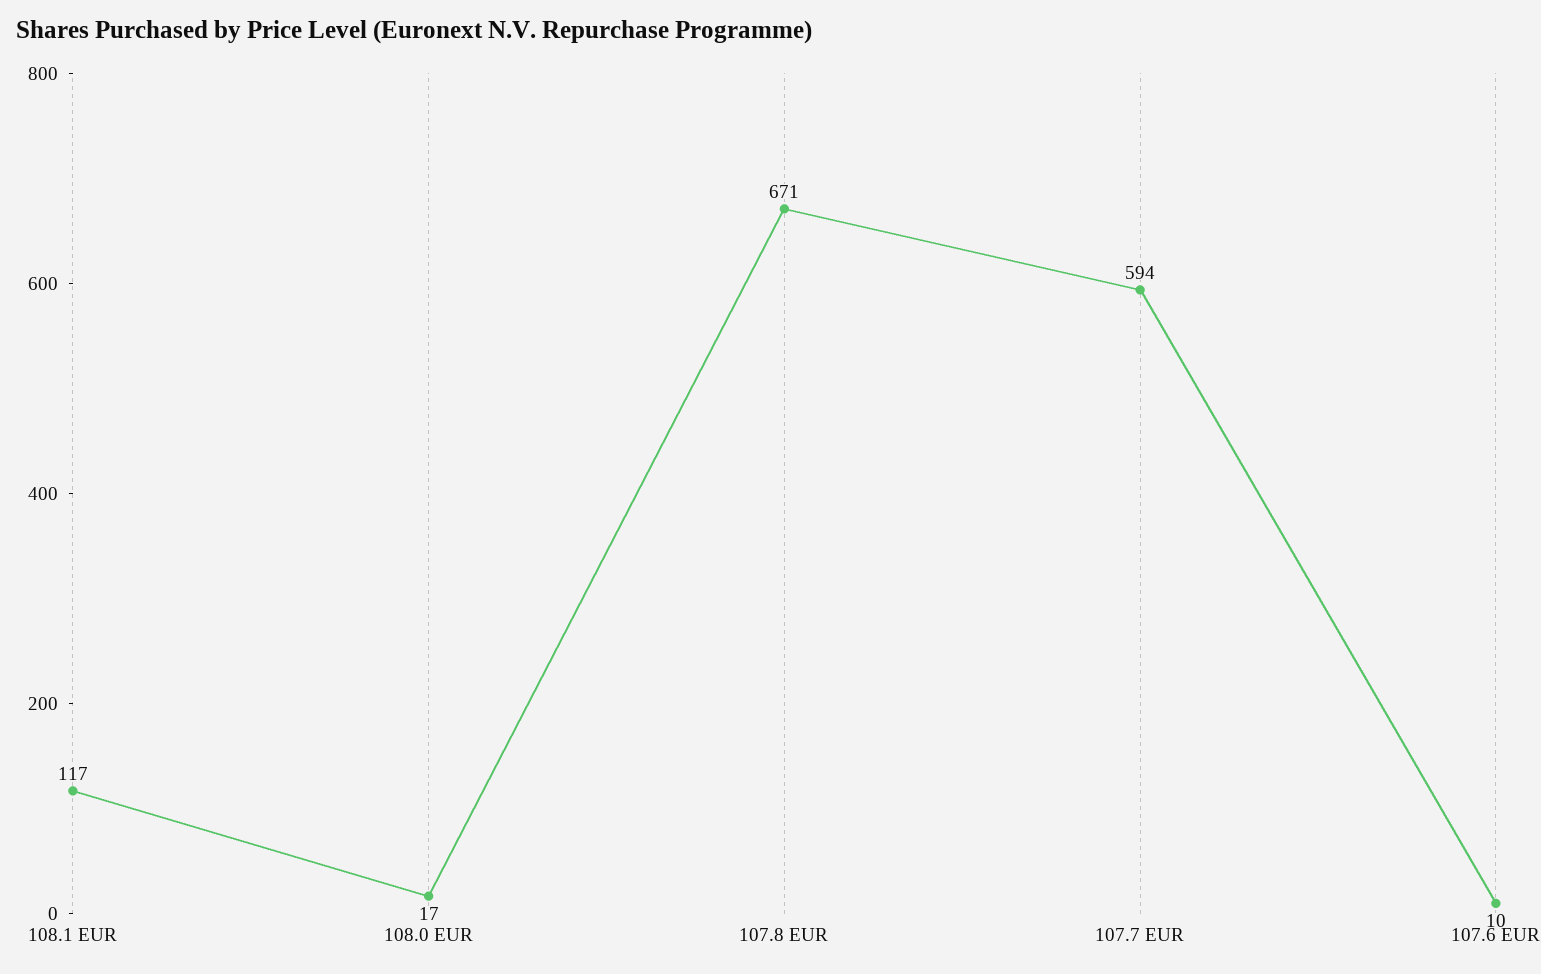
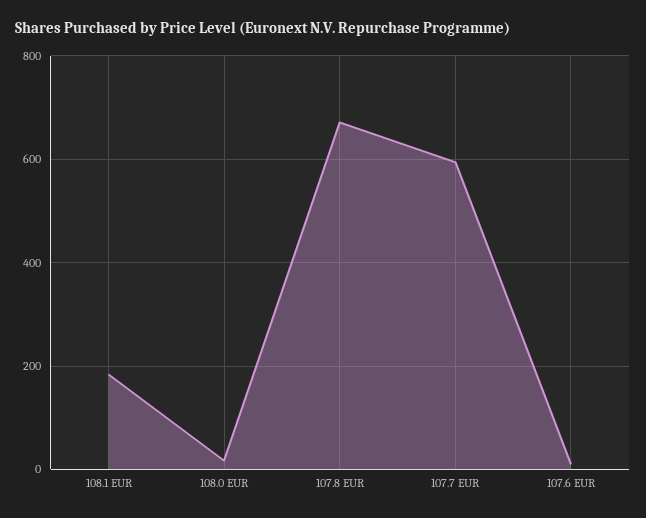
108.1 EUR: 117 -> 180

